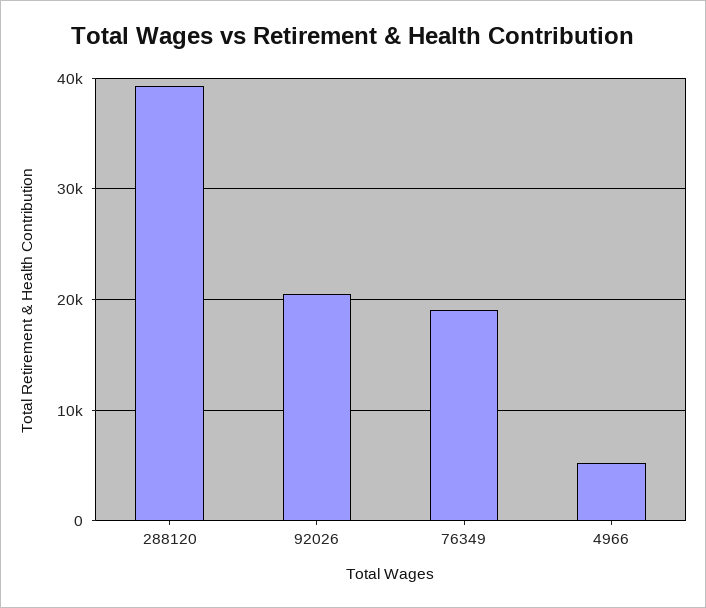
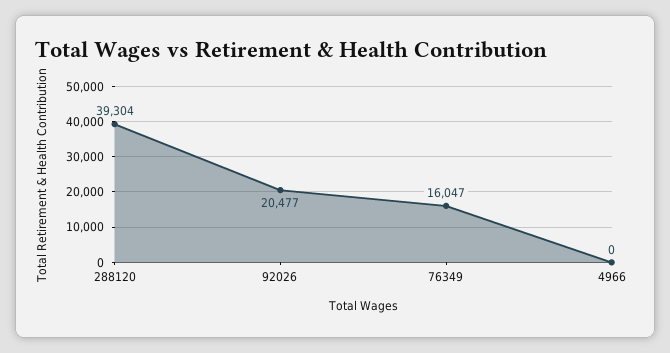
76349: 19000 -> 16047
4966: 5000 -> 0

